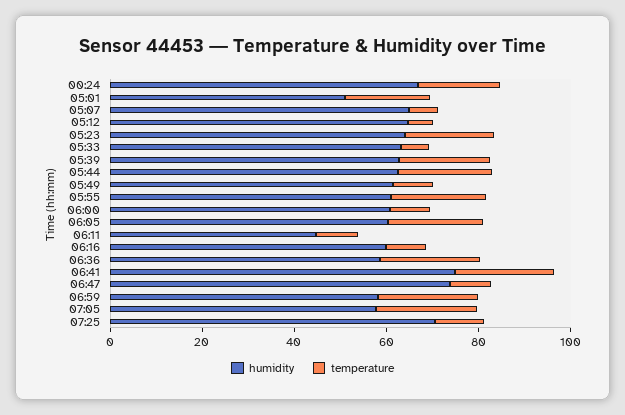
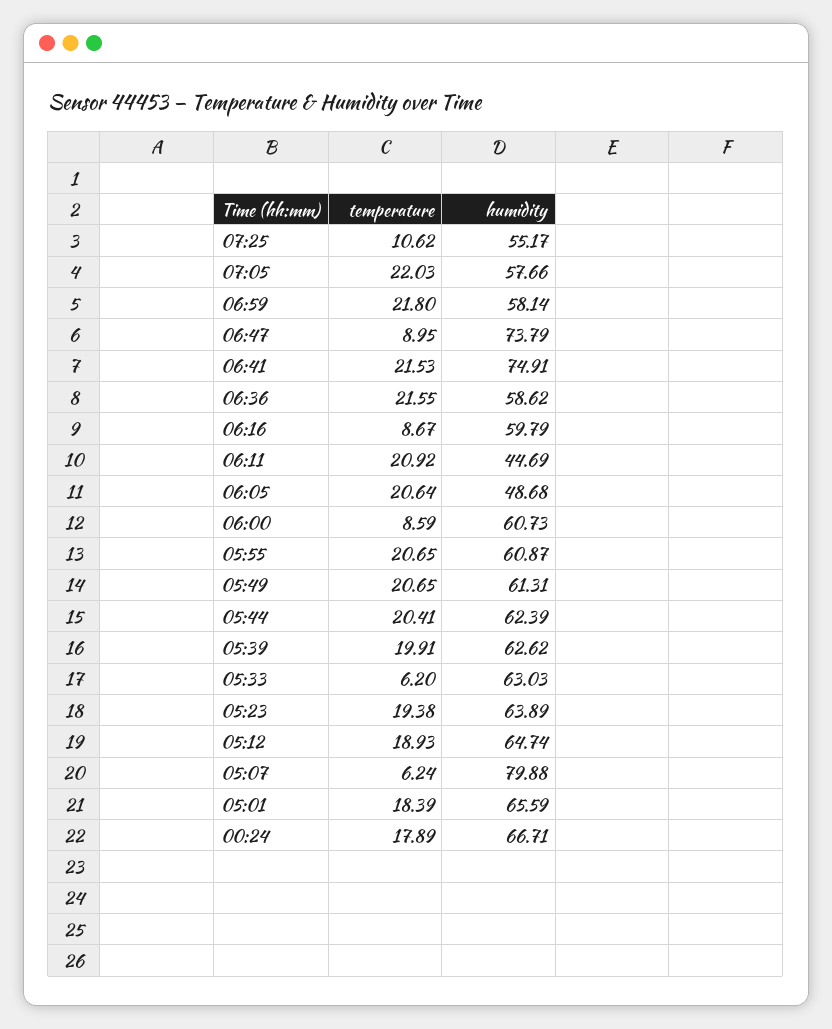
humidity, 05:01: 50 -> 65.59
humidity, 05:07: 65 -> 79.88
temperature, 05:12: 5 -> 18.93
temperature, 05:49: 10 -> 20.65
humidity, 06:05: 60 -> 48.68
temperature, 06:11: 10 -> 20.92
humidity, 07:25: 70 -> 55.17

